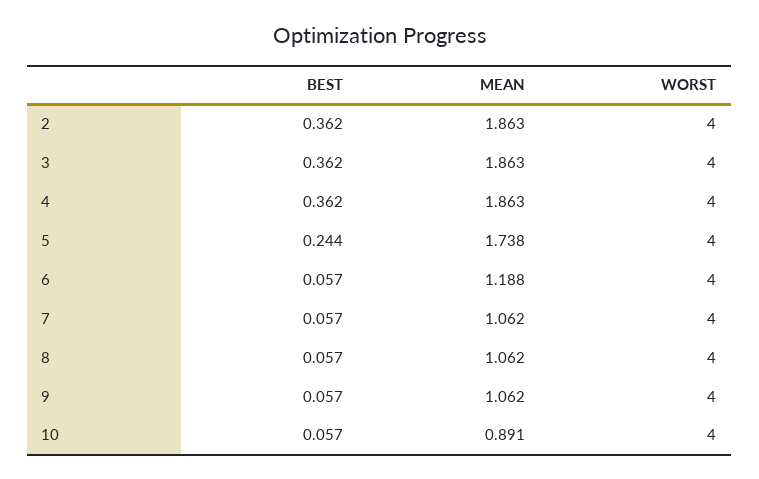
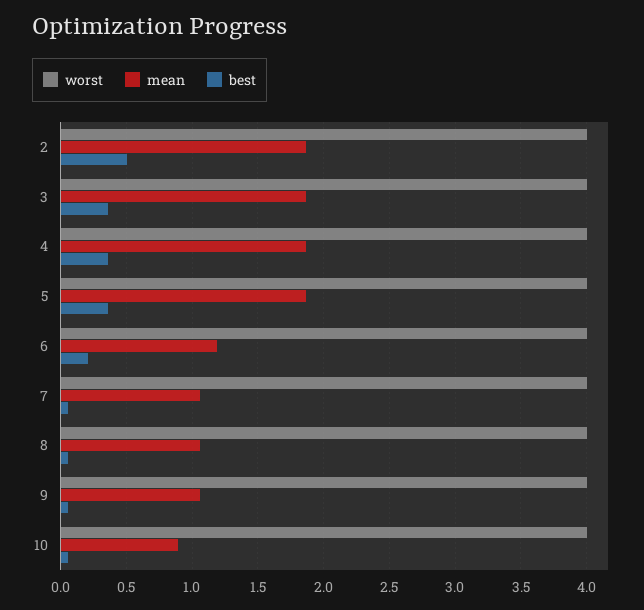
BEST, 2: 0.362 -> 0.5
BEST, 5: 0.244 -> 0.35
MEAN, 5: 1.738 -> 1.85
BEST, 6: 0.057 -> 0.2

